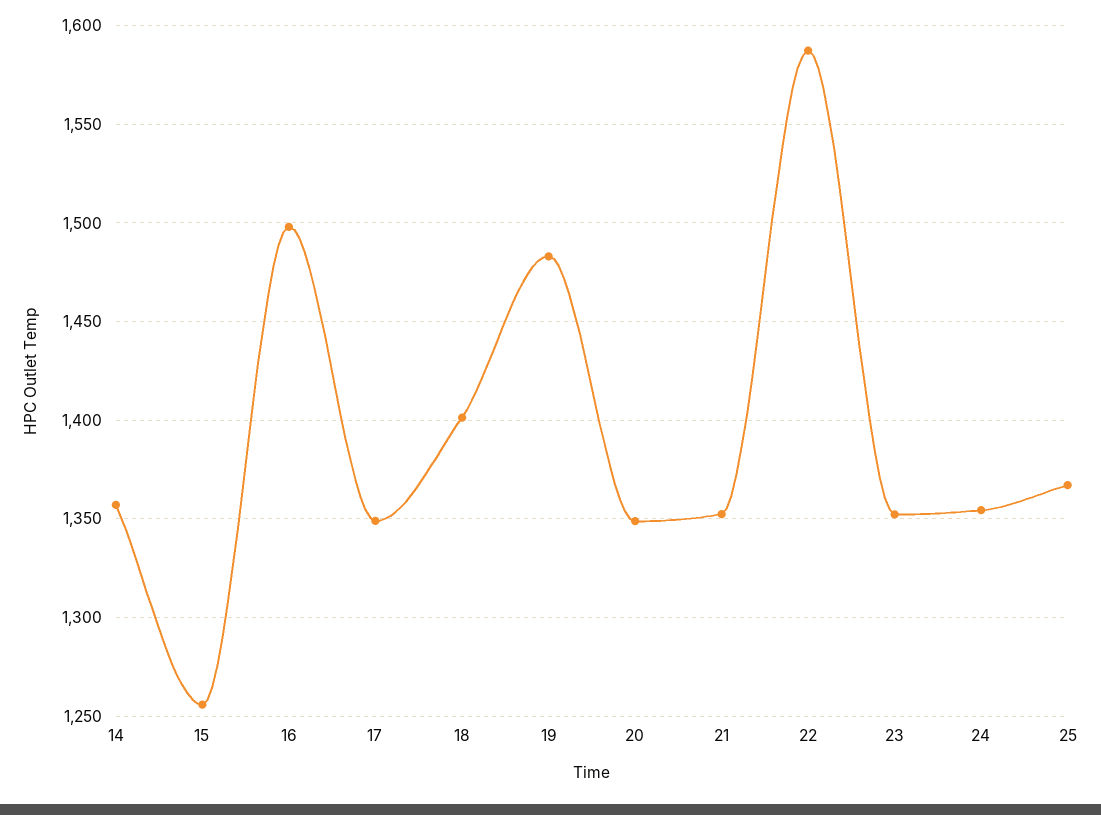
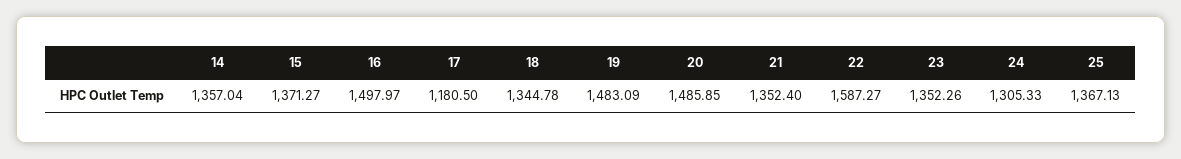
15: 1255 -> 1371.27
17: 1350 -> 1180.5
18: 1400 -> 1344.78
20: 1350 -> 1485.85
24: 1355 -> 1305.33

